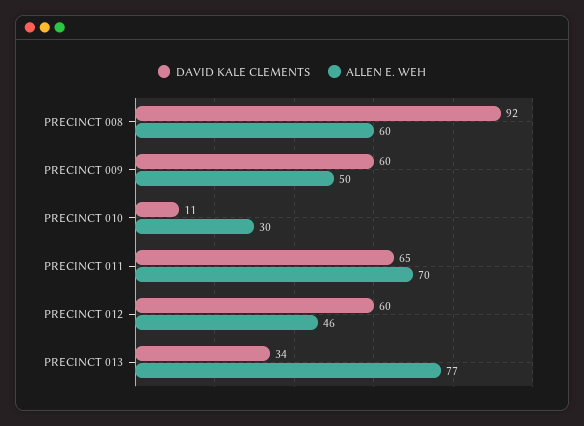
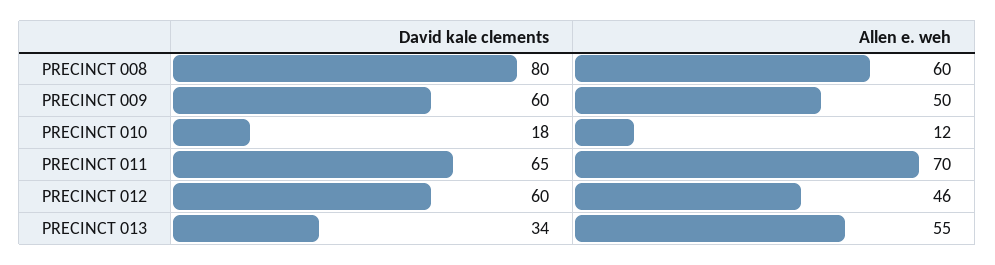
DAVID KALE CLEMENTS, PRECINCT 008: 92 -> 80
DAVID KALE CLEMENTS, PRECINCT 010: 11 -> 18
ALLEN E. WEH, PRECINCT 010: 30 -> 12
ALLEN E. WEH, PRECINCT 013: 77 -> 55

